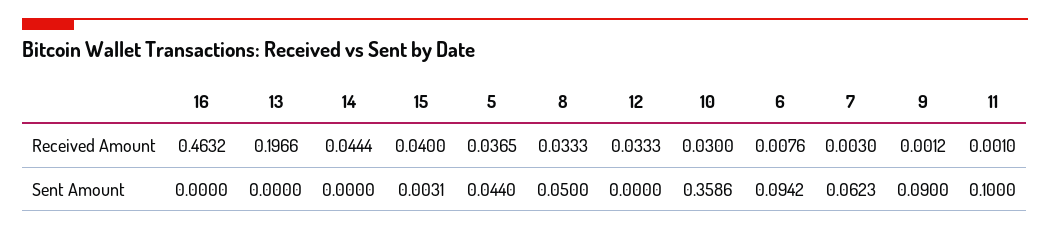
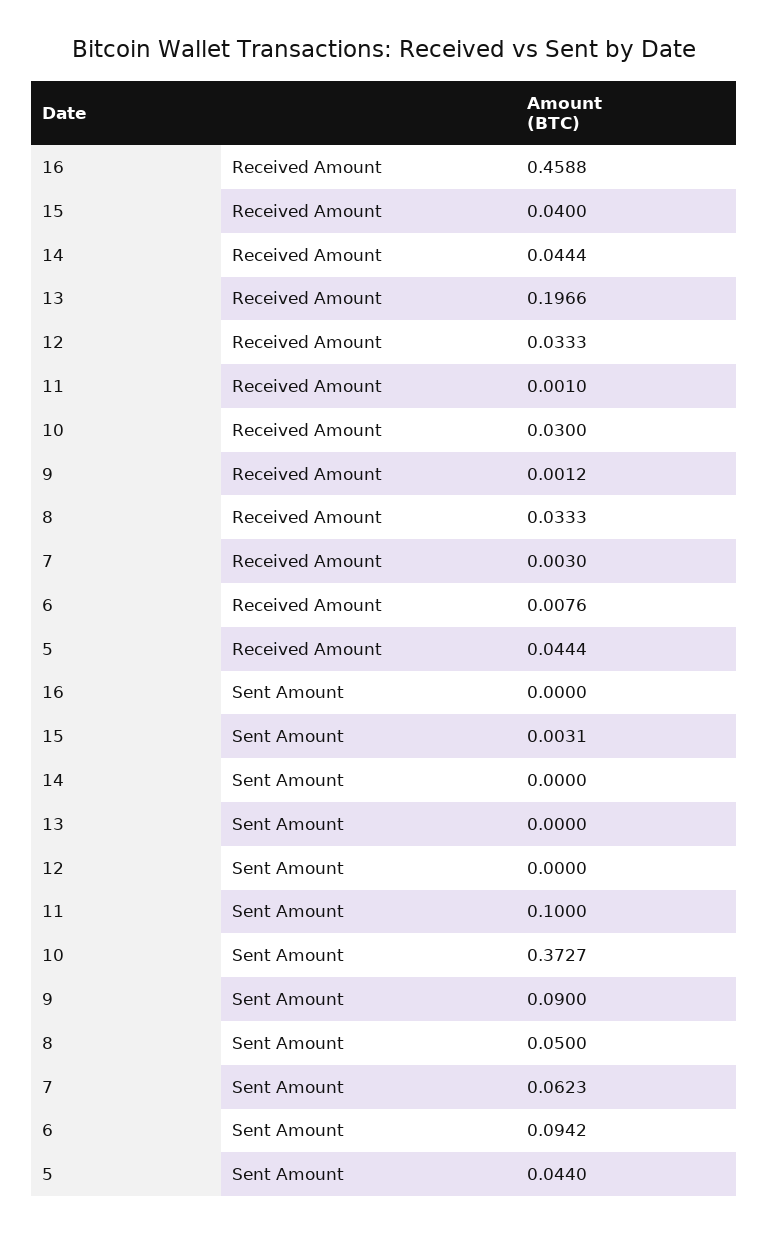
16, Received Amount: 0.4632 -> 0.4588
5, Received Amount: 0.0365 -> 0.0444
10, Sent Amount: 0.3586 -> 0.3727

